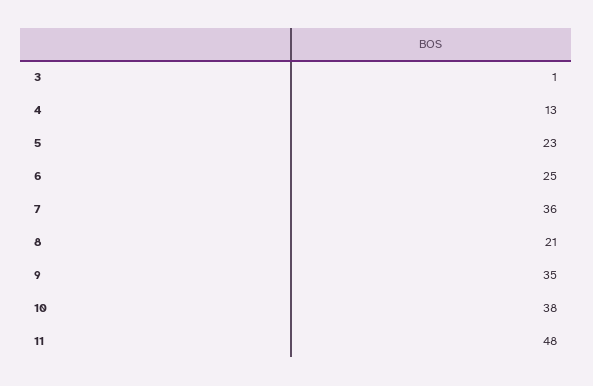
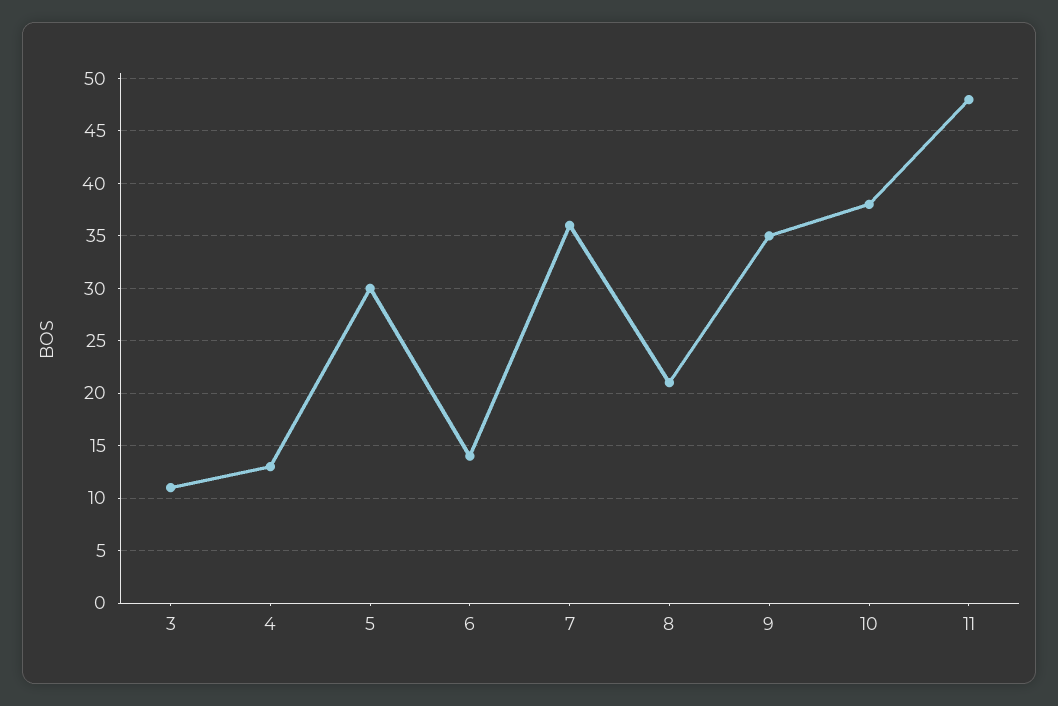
3: 1 -> 11
5: 23 -> 30
6: 25 -> 14

